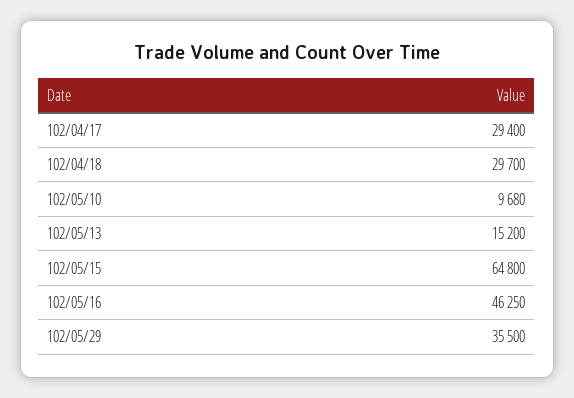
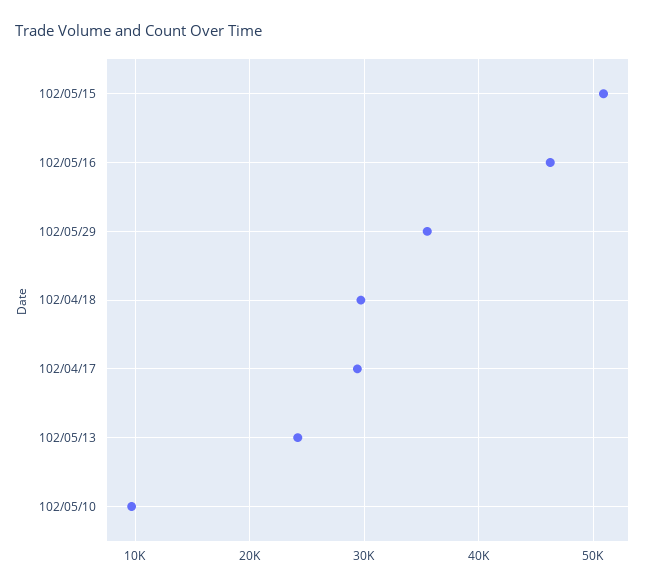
102/05/13: 15200 -> 24000
102/05/15: 64800 -> 51000

